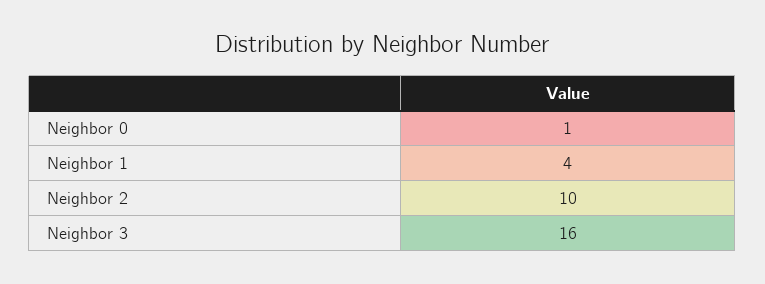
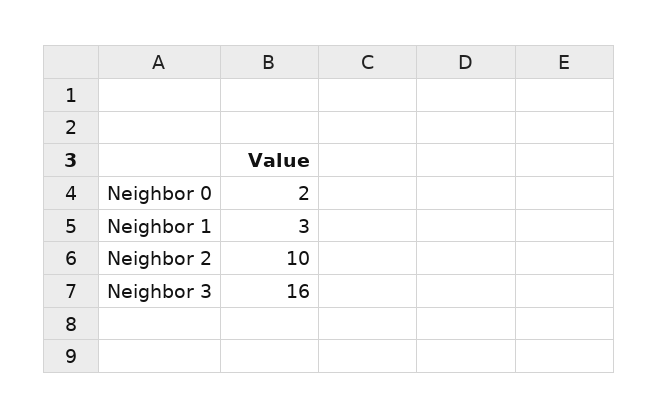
Neighbor 0: 1 -> 2
Neighbor 1: 4 -> 3

